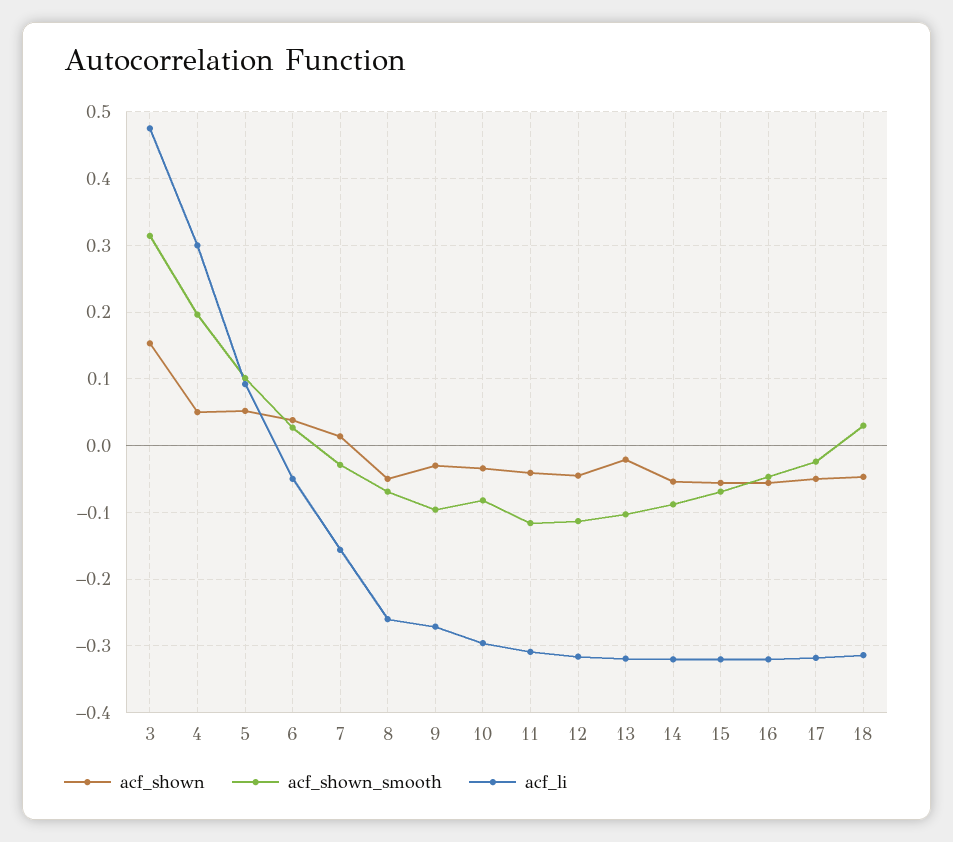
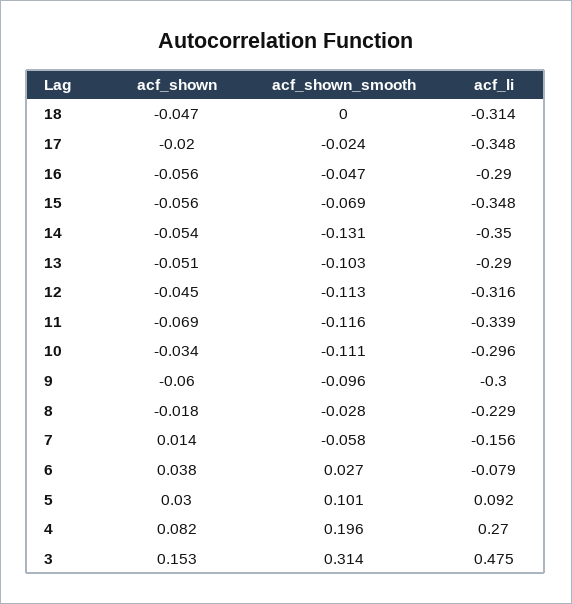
acf_shown, 4: 0.05 -> 0.082
acf_li, 4: 0.3 -> 0.27
acf_shown, 5: 0.05 -> 0.03
acf_li, 6: -0.05 -> -0.079
acf_shown_smooth, 7: -0.03 -> -0.058
acf_shown, 8: -0.05 -> -0.018
acf_shown_smooth, 8: -0.07 -> -0.028
acf_li, 8: -0.26 -> -0.229
acf_shown, 9: -0.03 -> -0.06
acf_li, 9: -0.27 -> -0.3
acf_shown_smooth, 10: -0.08 -> -0.111
acf_shown, 11: -0.04 -> -0.069
acf_li, 11: -0.31 -> -0.339
acf_shown, 13: -0.02 -> -0.051
acf_li, 13: -0.32 -> -0.29
acf_shown_smooth, 14: -0.09 -> -0.131
acf_li, 14: -0.32 -> -0.35
acf_li, 15: -0.32 -> -0.348
acf_li, 16: -0.32 -> -0.29
acf_shown, 17: -0.05 -> -0.02
acf_li, 17: -0.32 -> -0.348
acf_shown_smooth, 18: 0.03 -> 0

